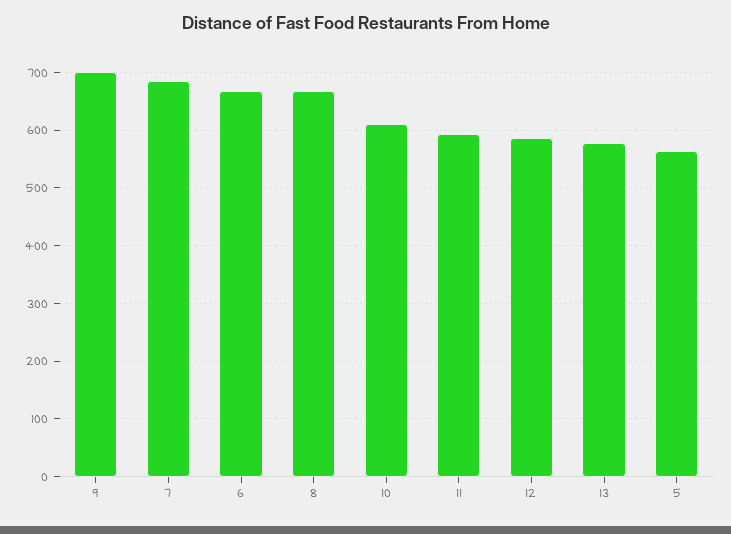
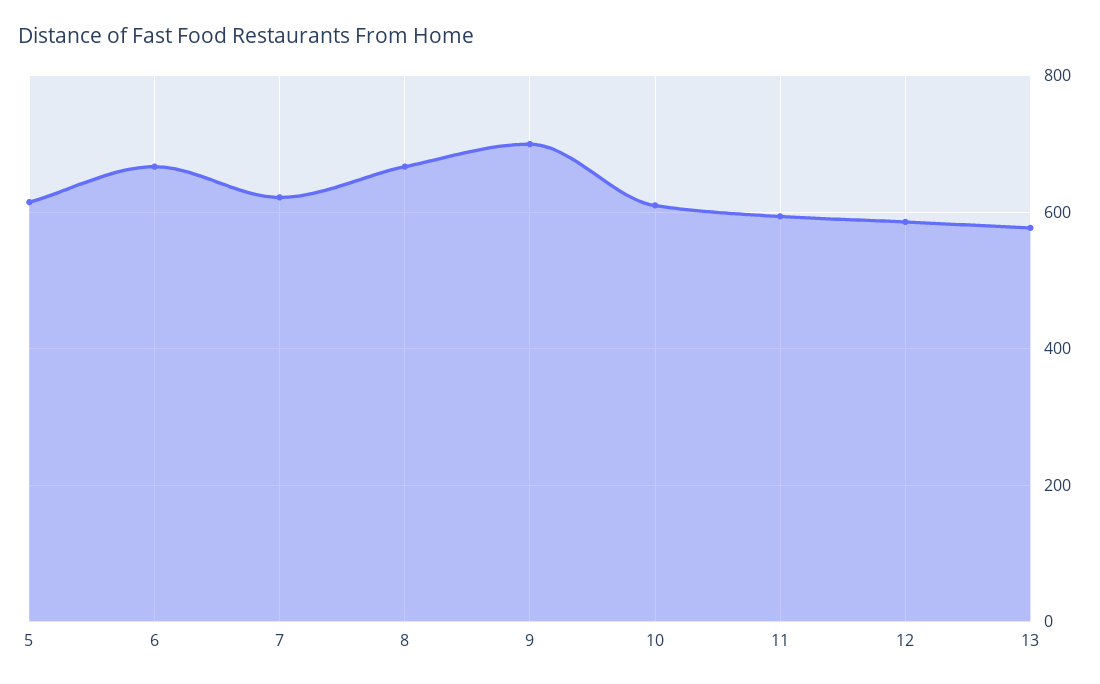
7: 680 -> 620
5: 560 -> 620

